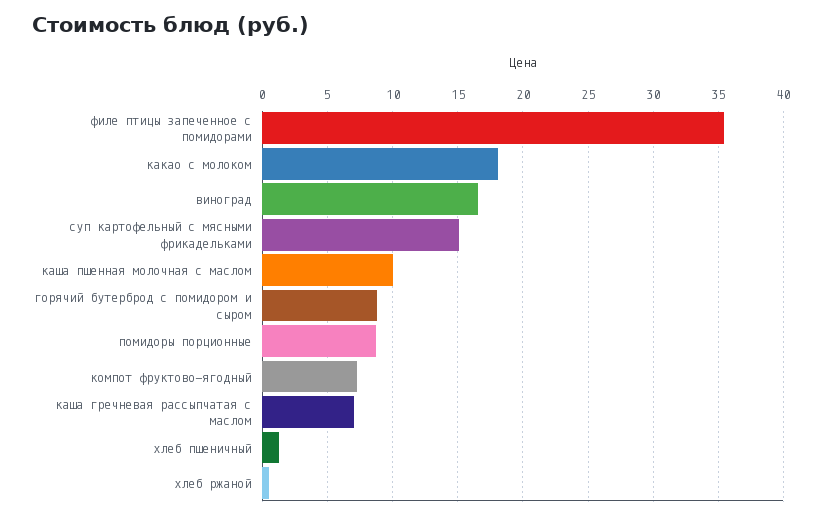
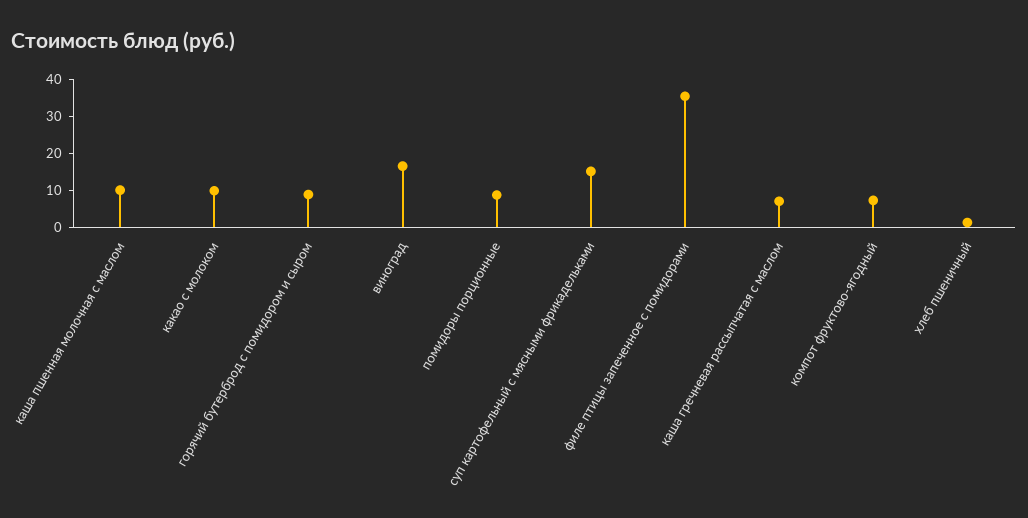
какао с молоком: 18 -> 10
хлеб ржаной: 0.5 -> none

